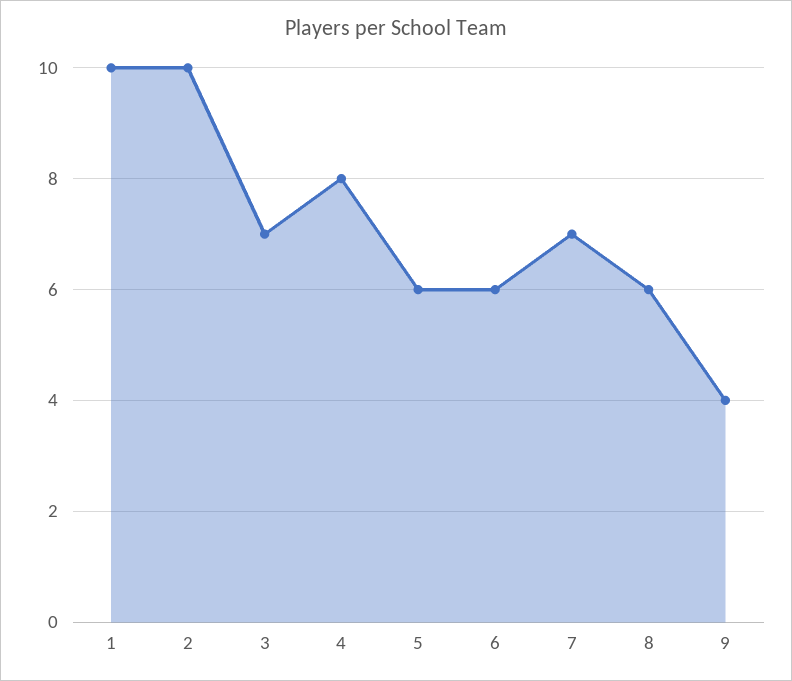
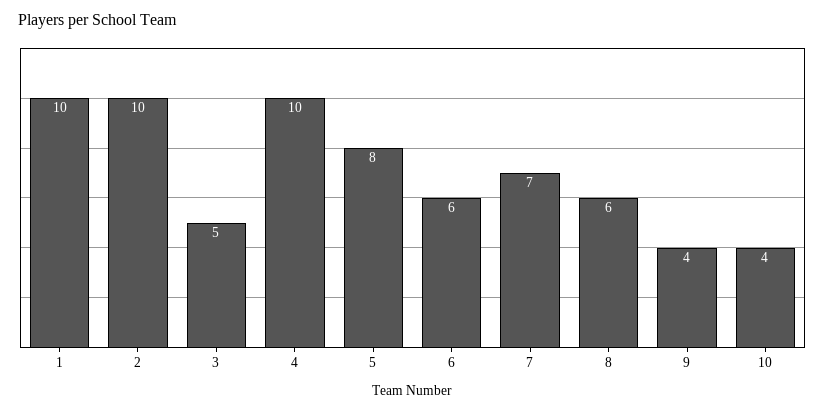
3: 7 -> 5
4: 8 -> 10
5: 6 -> 8
10: none -> 4

